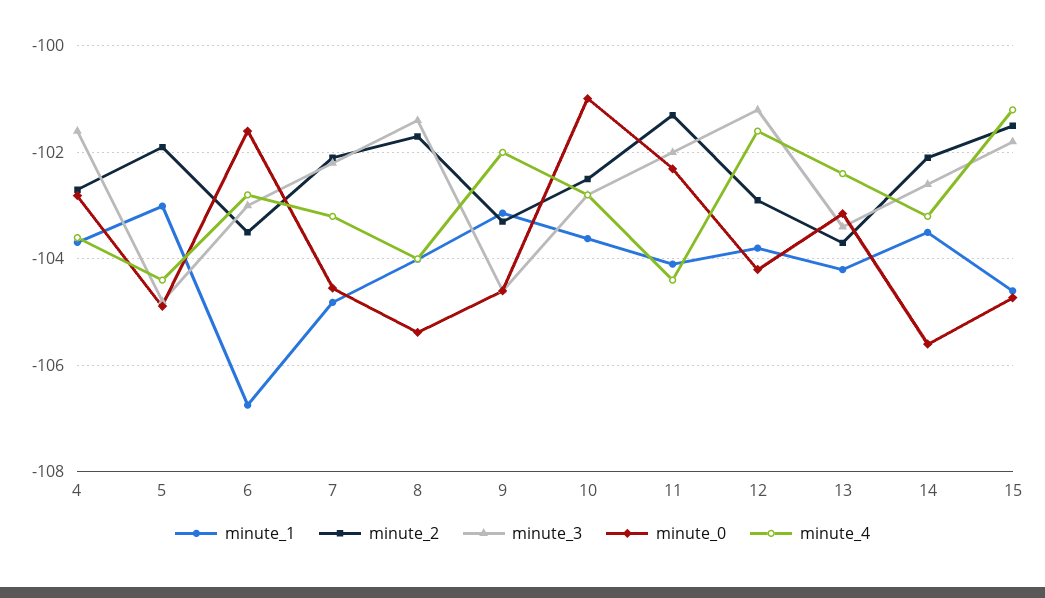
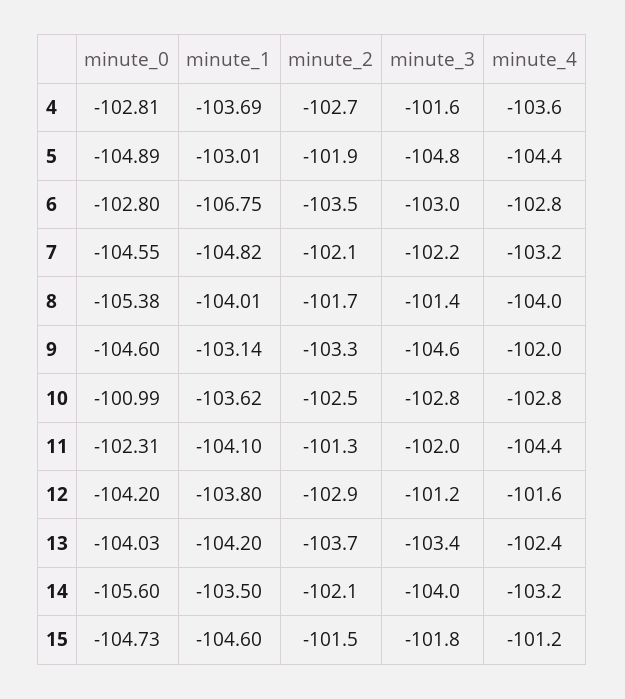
minute_0, 6: -101.6 -> -102.8
minute_0, 13: -103.2 -> -104.03
minute_3, 14: -102.6 -> -104

